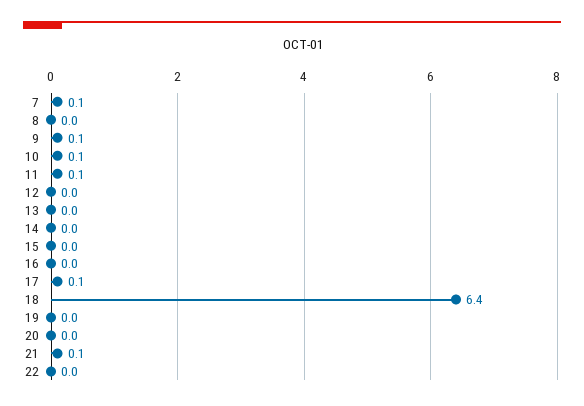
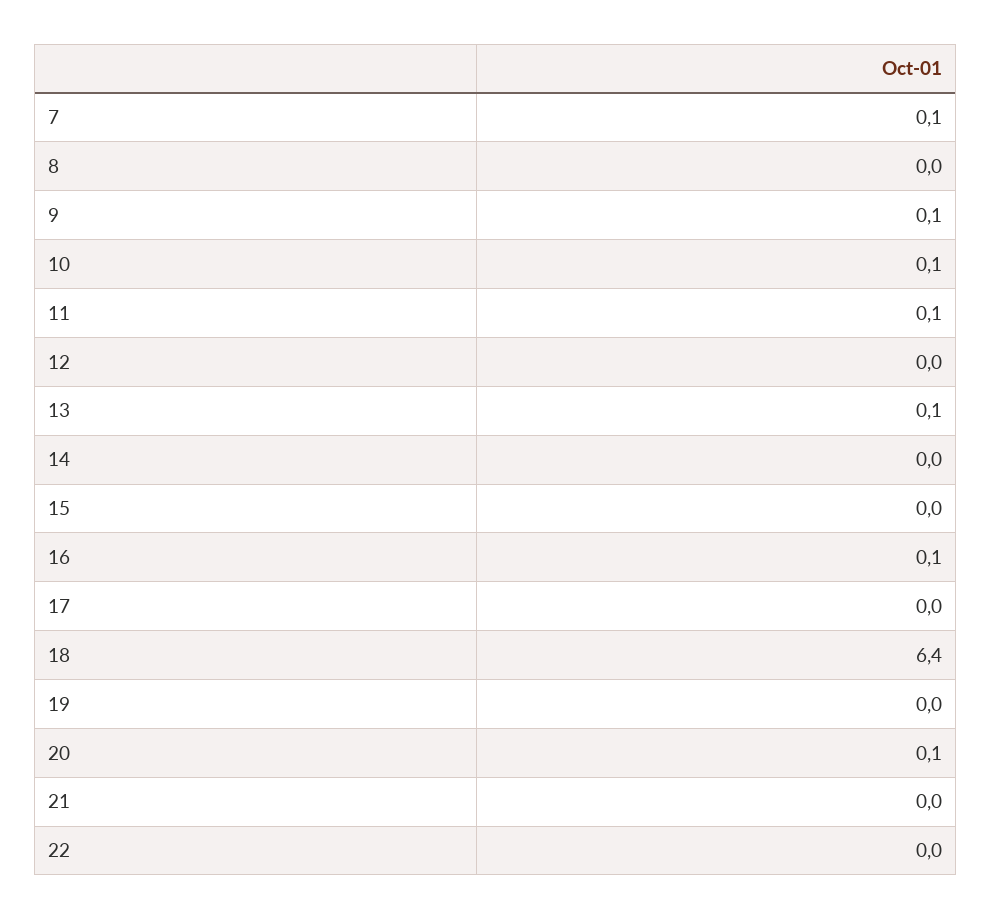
13: 0 -> 0.1
16: 0 -> 0.1
17: 0.1 -> 0
20: 0 -> 0.1
21: 0.1 -> 0

